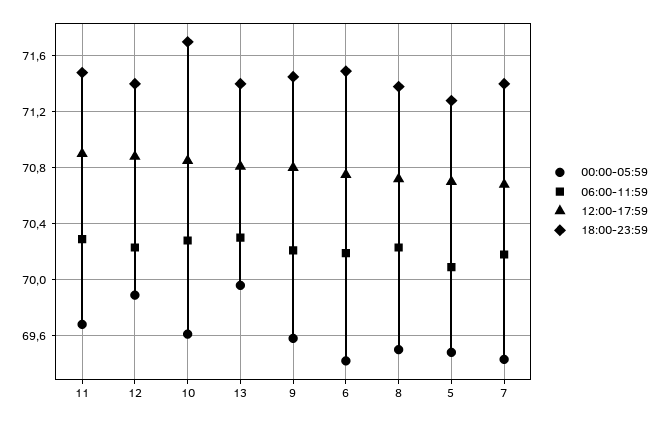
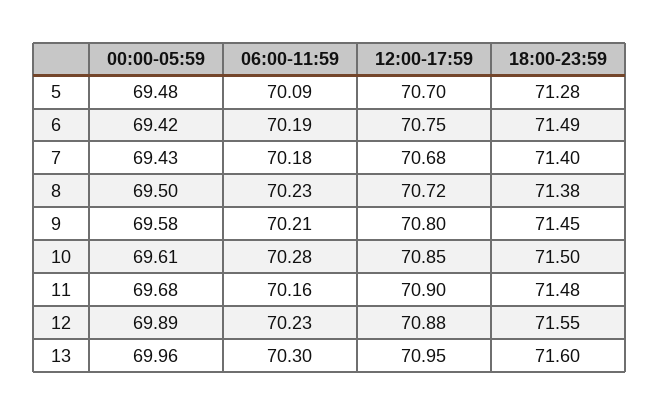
06:00-11:59, 11: 70.3 -> 70.16
18:00-23:59, 12: 71.4 -> 71.55
18:00-23:59, 10: 71.7 -> 71.5
12:00-17:59, 13: 70.8 -> 70.95
18:00-23:59, 13: 71.4 -> 71.6

